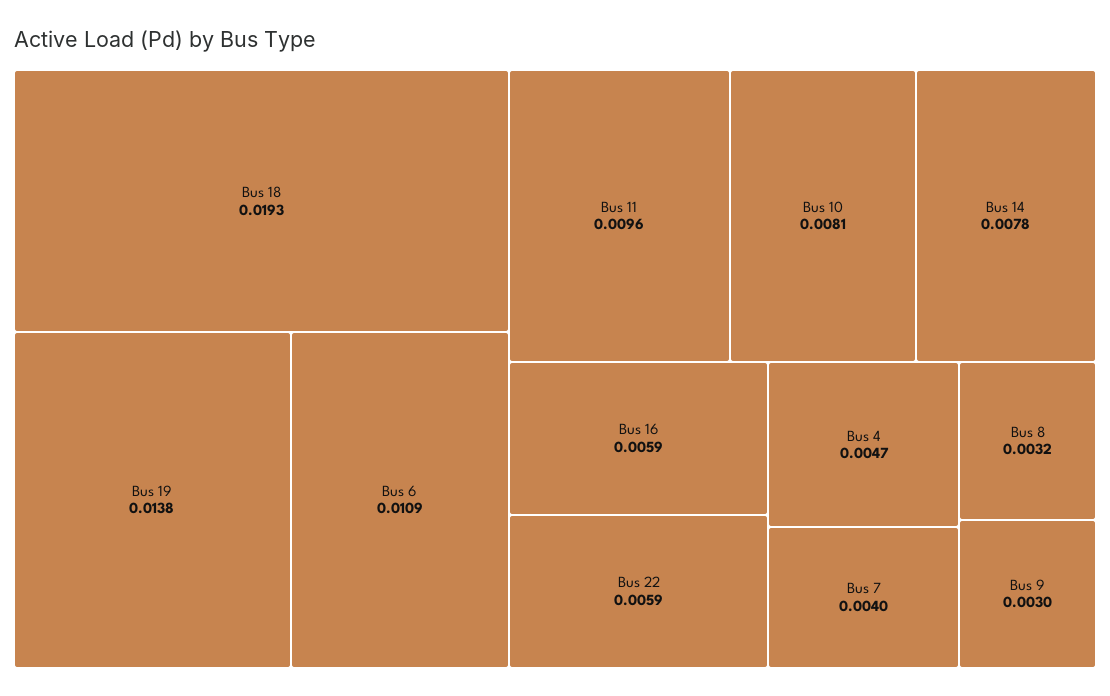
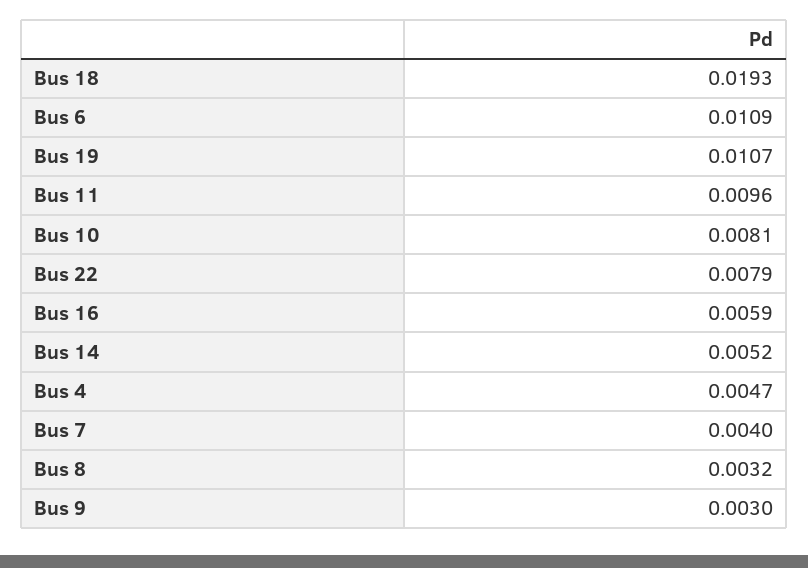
Bus 19: 0.0138 -> 0.0107
Bus 14: 0.0078 -> 0.0052
Bus 22: 0.0059 -> 0.0079

